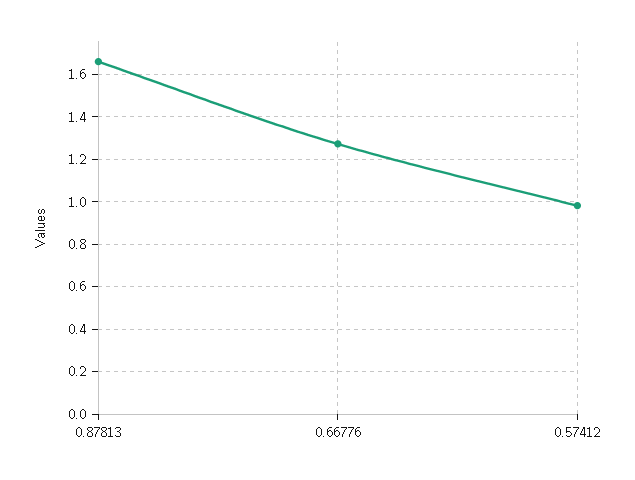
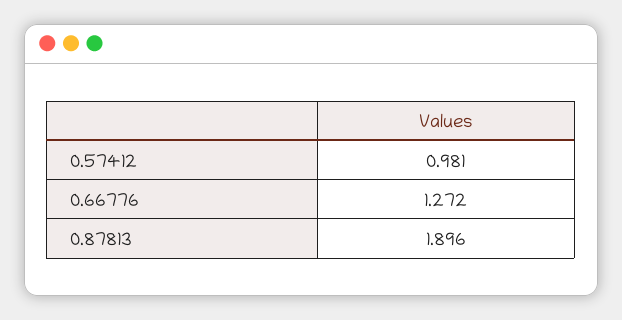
0.87813: 1.65 -> 1.896

